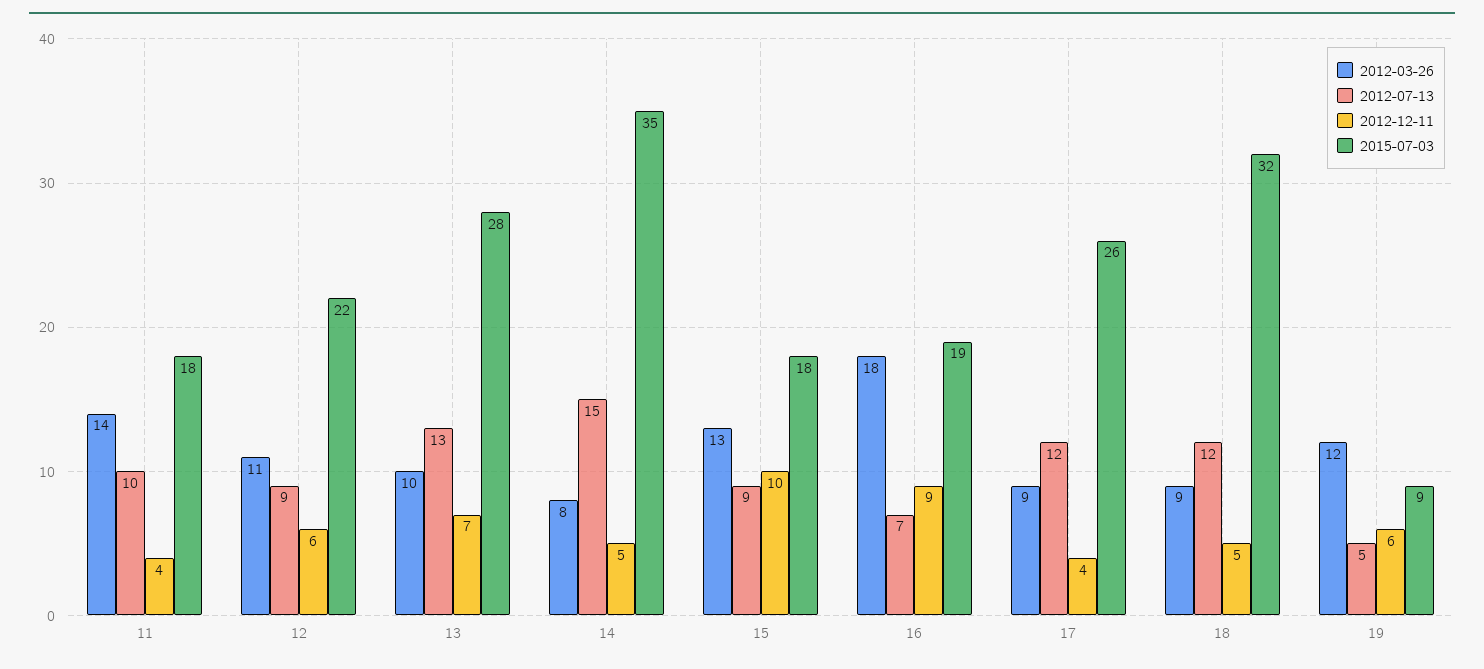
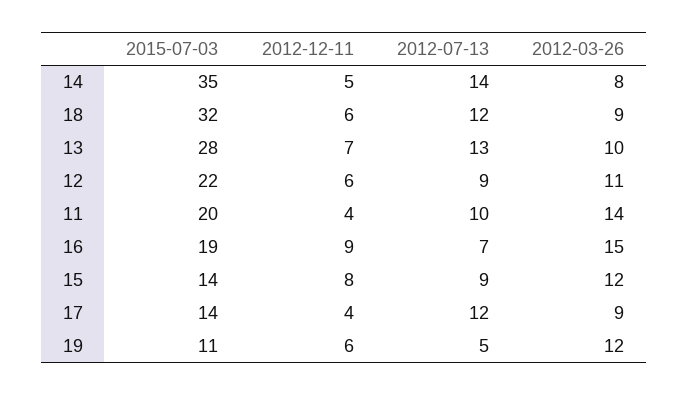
2015-07-03, 11: 18 -> 20
2012-07-13, 14: 15 -> 14
2012-03-26, 15: 13 -> 12
2012-12-11, 15: 10 -> 8
2015-07-03, 15: 18 -> 14
2012-03-26, 16: 18 -> 15
2015-07-03, 17: 26 -> 14
2012-12-11, 18: 5 -> 6
2015-07-03, 19: 9 -> 11

